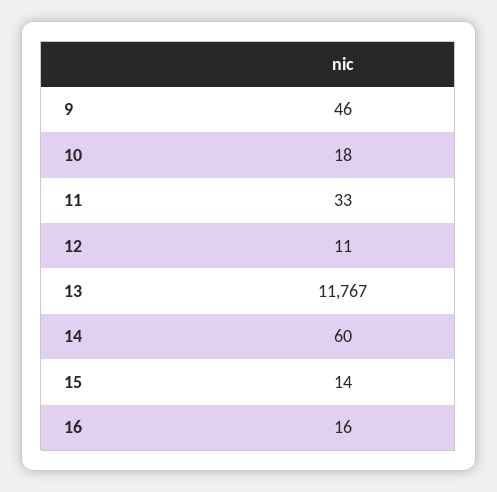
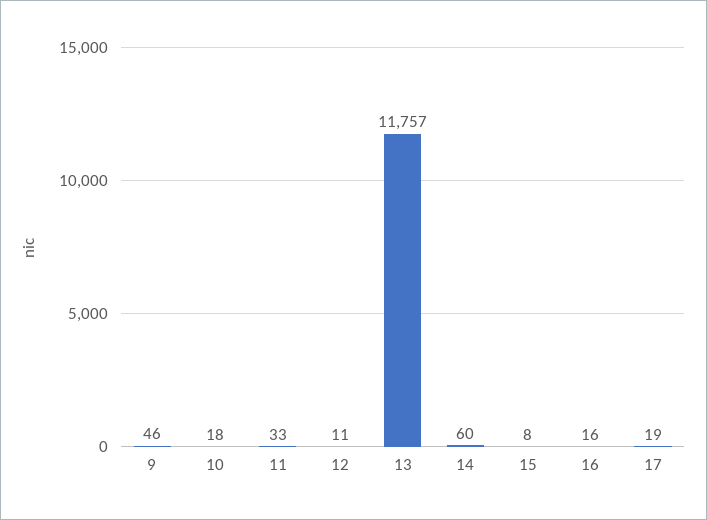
13: 11767 -> 11757
15: 14 -> 8
17: none -> 19

